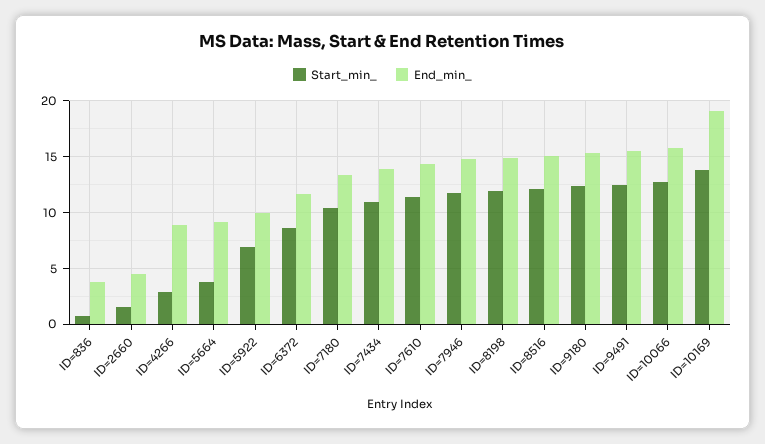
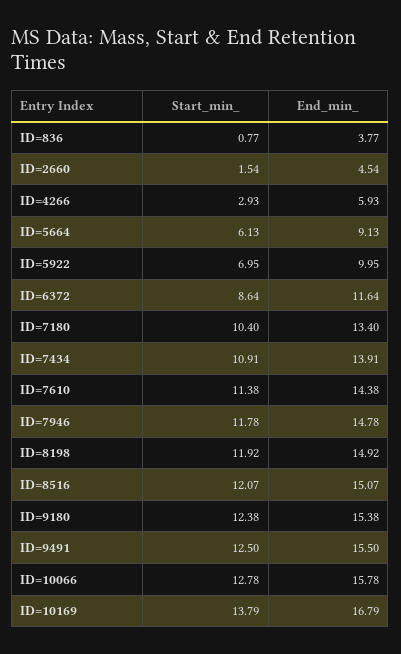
End_min_, ID=4266: 9 -> 5.93
Start_min_, ID=5664: 4 -> 6.13
End_min_, ID=10169: 19 -> 16.79

